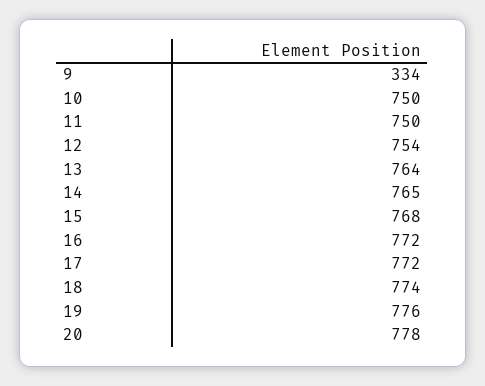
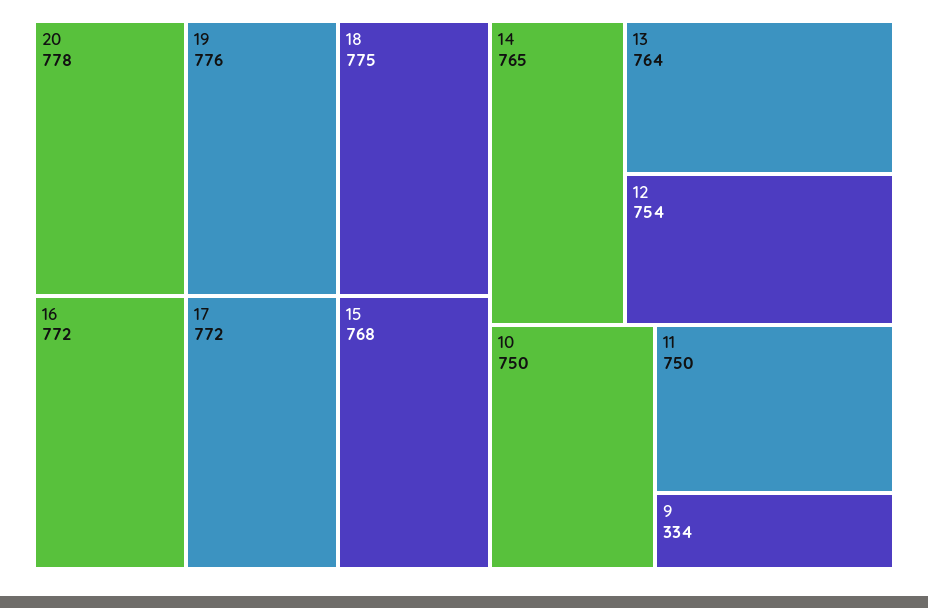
18: 774 -> 775

